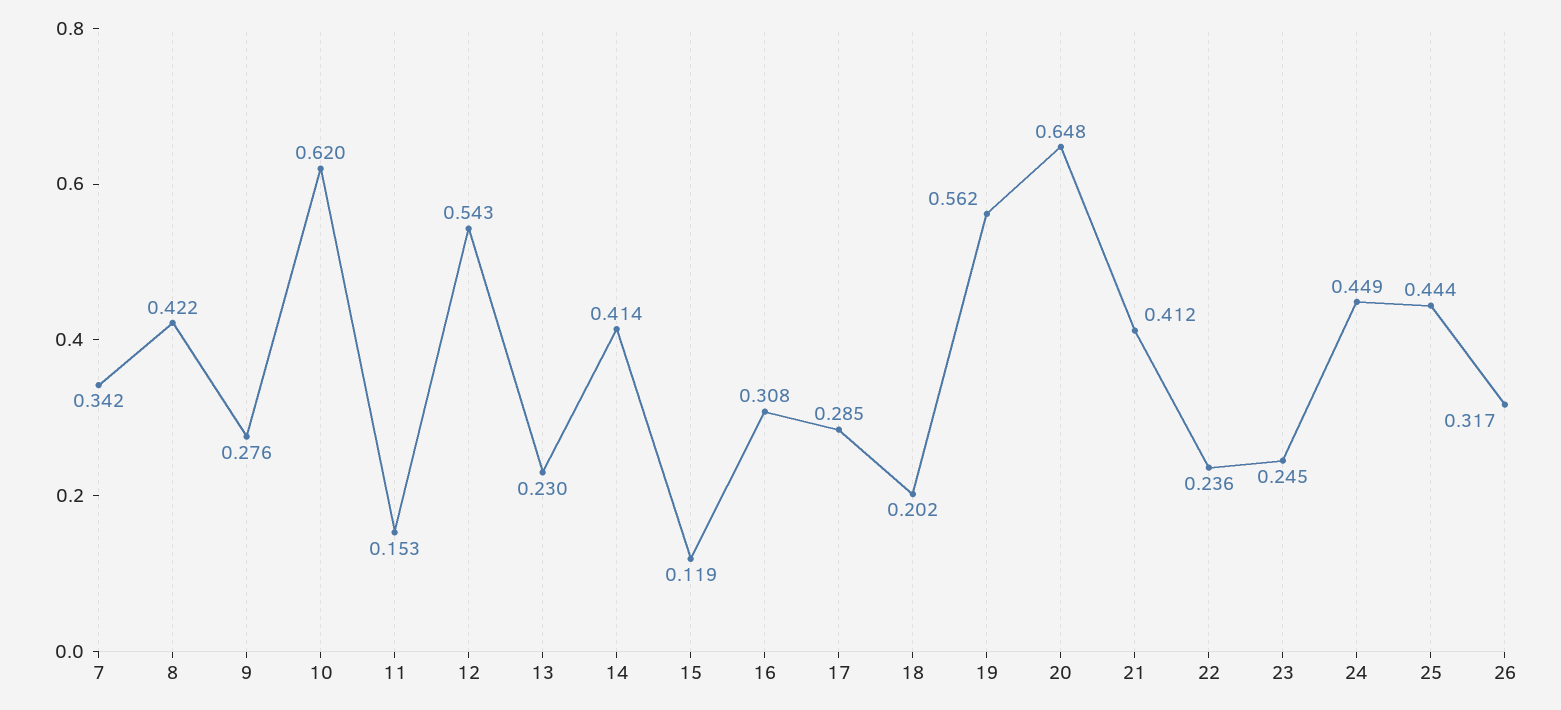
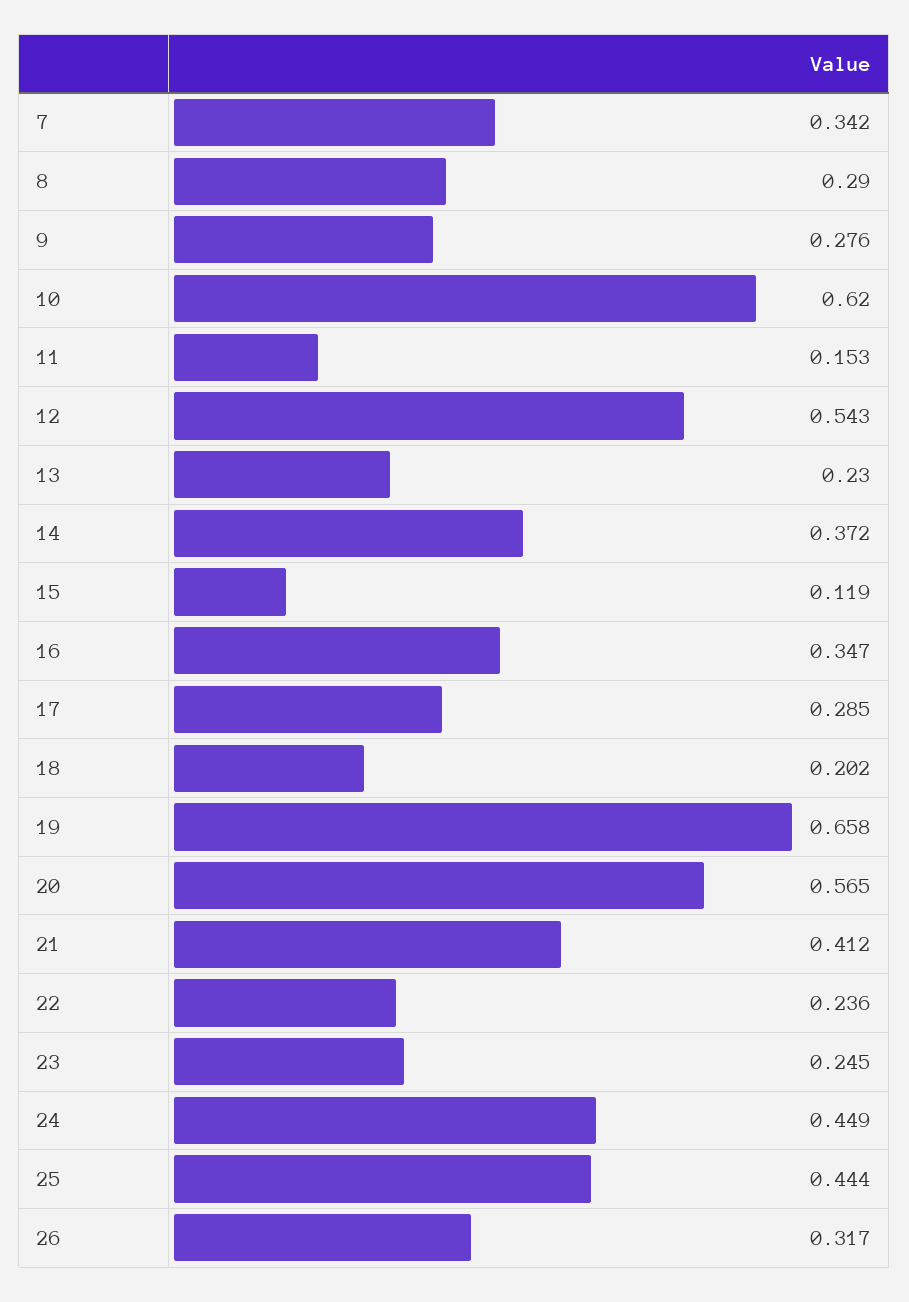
8: 0.422 -> 0.29
14: 0.414 -> 0.372
16: 0.308 -> 0.347
19: 0.562 -> 0.658
20: 0.648 -> 0.565

